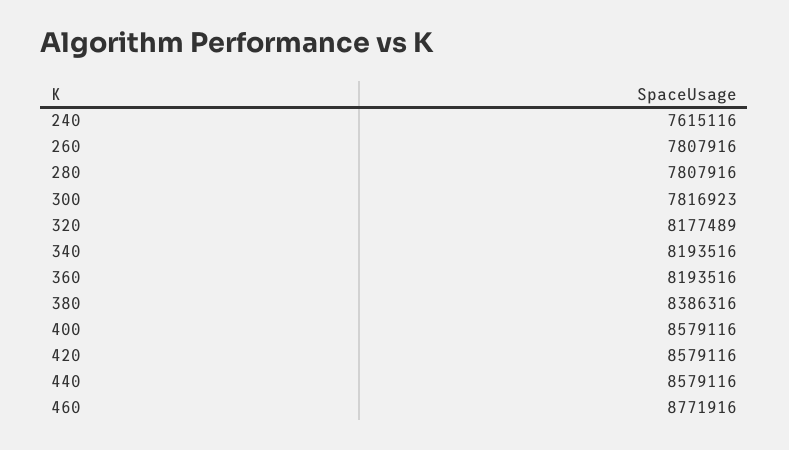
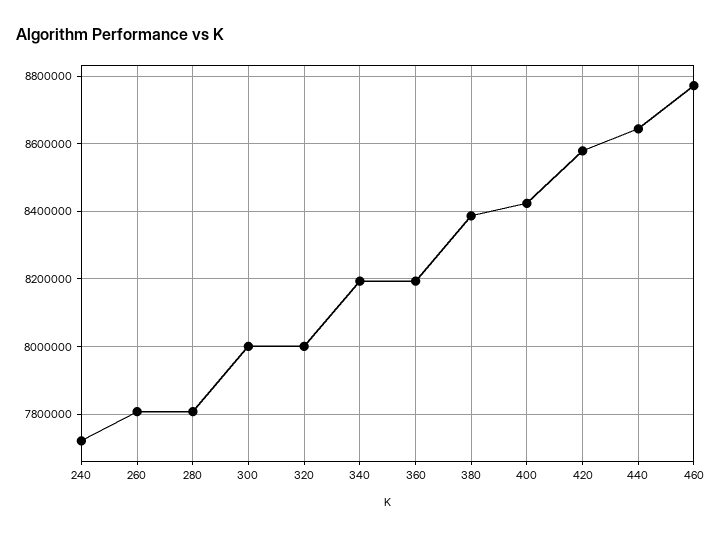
240: 7615116 -> 7720000
300: 7816923 -> 8000000
320: 8177489 -> 8000000
400: 8579116 -> 8420000
440: 8579116 -> 8640000

